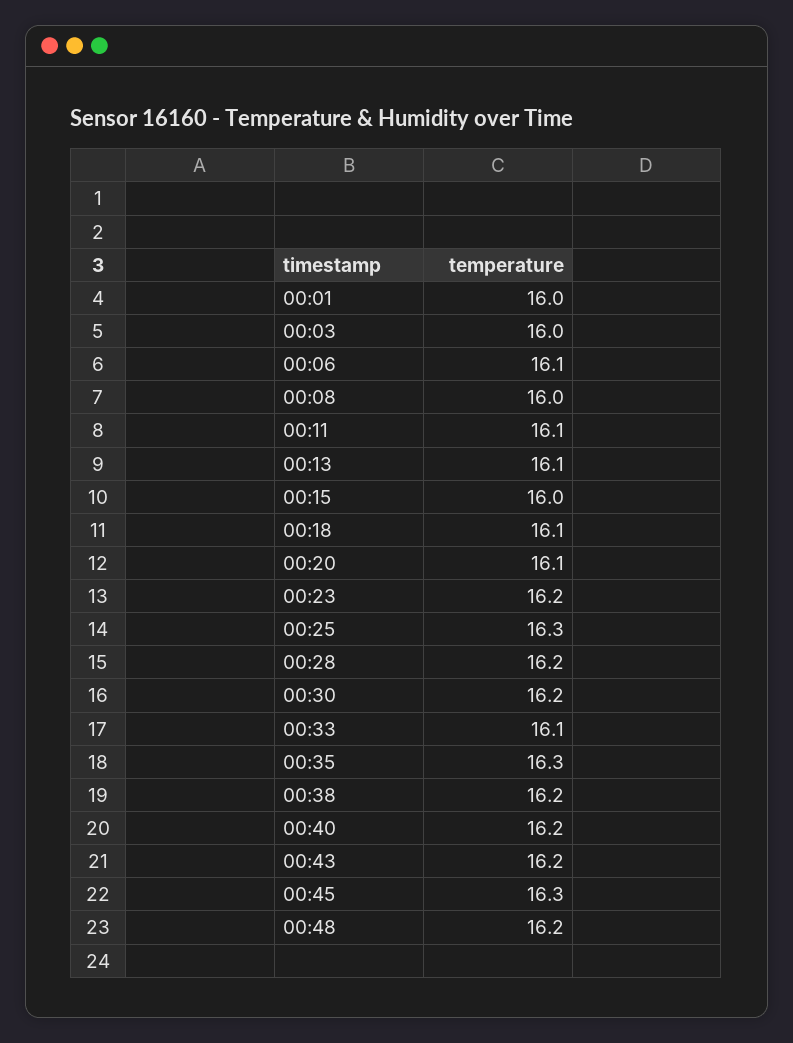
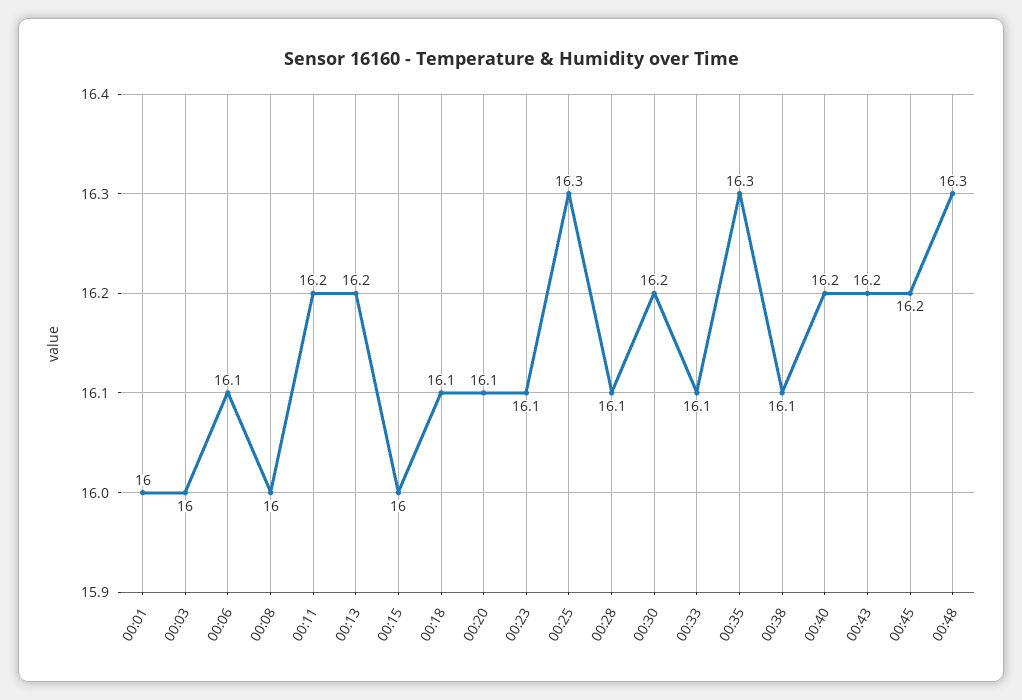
00:11: 16.1 -> 16.2
00:13: 16.1 -> 16.2
00:23: 16.2 -> 16.1
00:28: 16.2 -> 16.1
00:38: 16.2 -> 16.1
00:45: 16.3 -> 16.2
00:48: 16.2 -> 16.3

